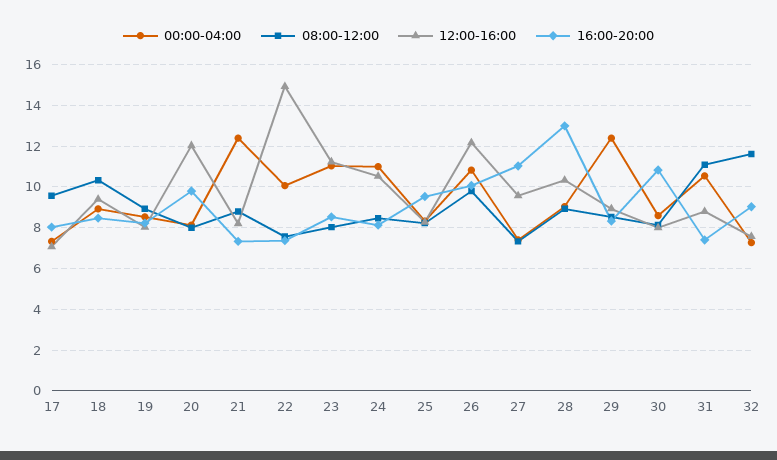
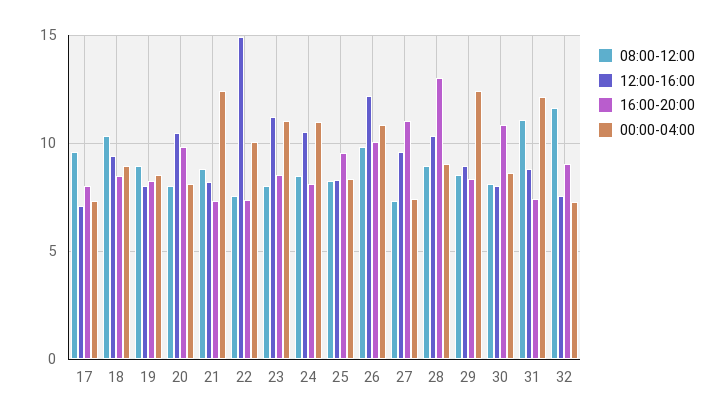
12:00-16:00, 20: 12 -> 10.5
00:00-04:00, 31: 10.5 -> 12

